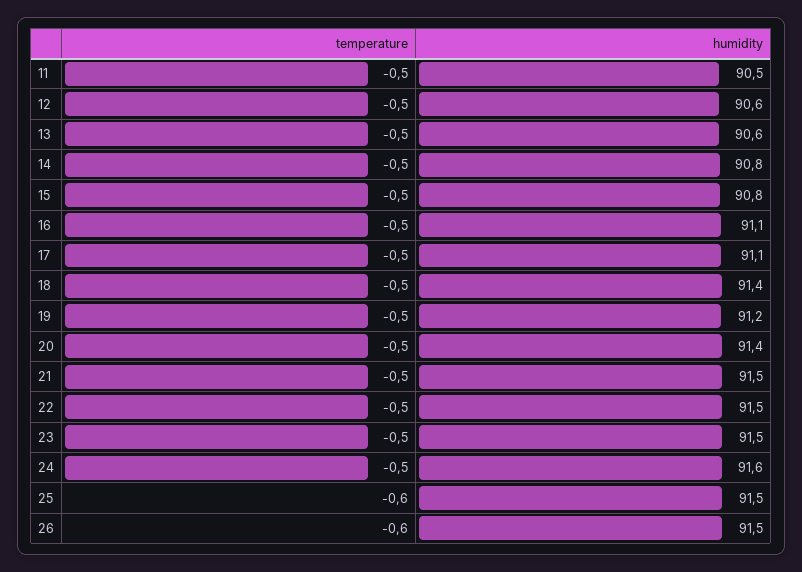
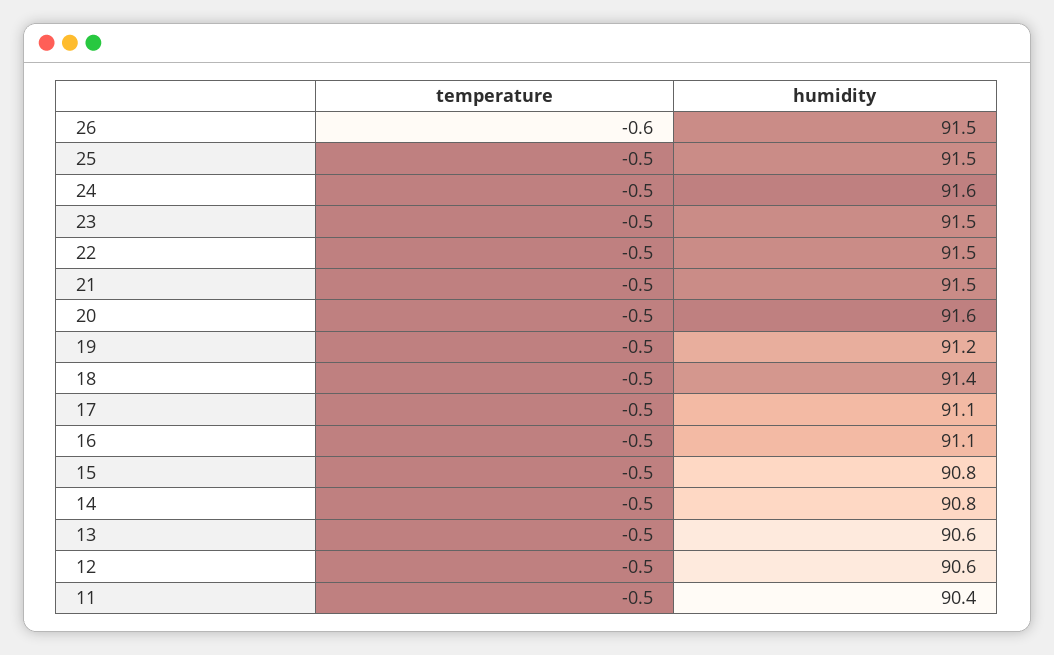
humidity, 11: 90.5 -> 90.4
humidity, 20: 91.4 -> 91.6
temperature, 25: -0.6 -> -0.5

